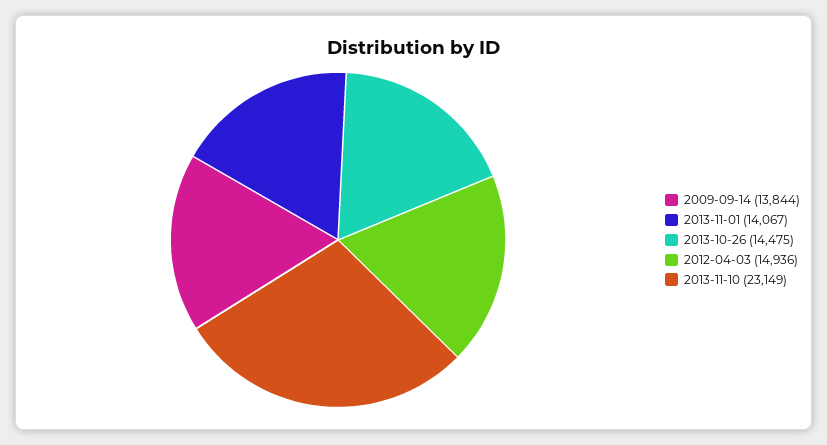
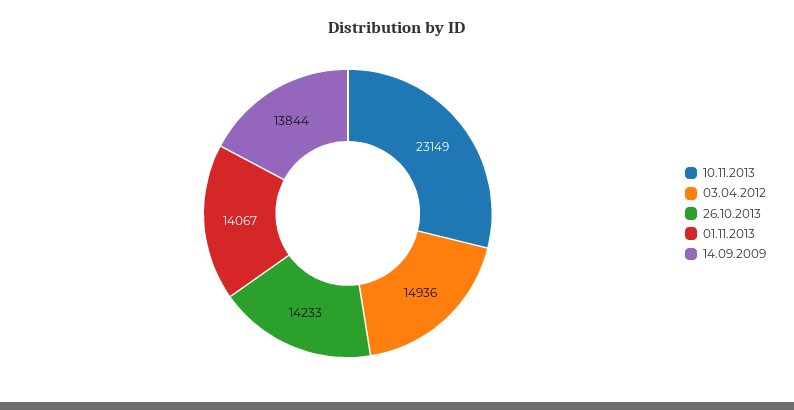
2013-10-26: 14475 -> 14233

